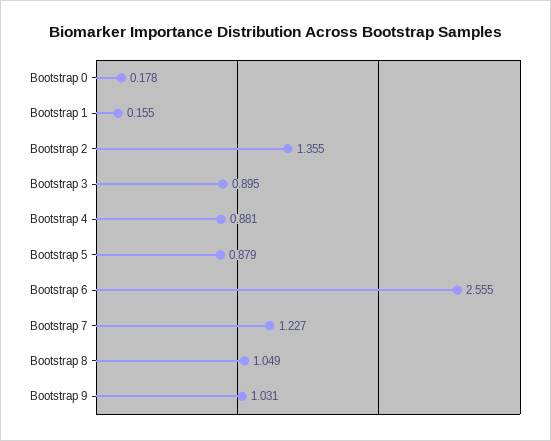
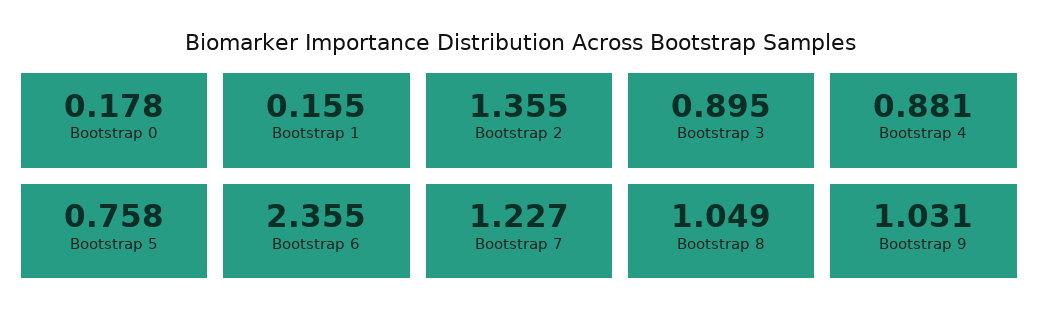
Bootstrap 5: 0.879 -> 0.758
Bootstrap 6: 2.555 -> 2.355

